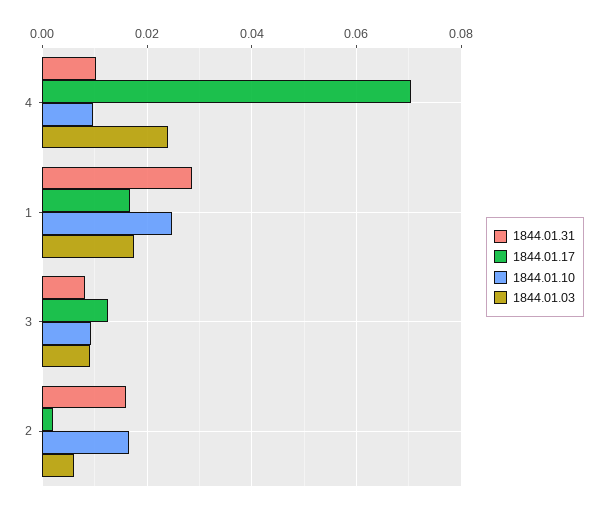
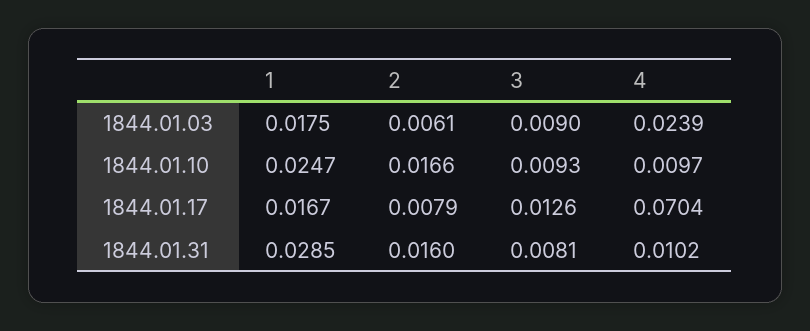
1844.01.17, 2: 0.002 -> 0.0079

